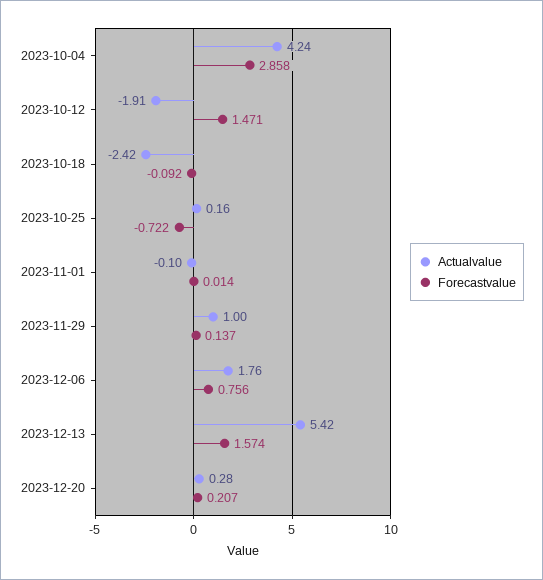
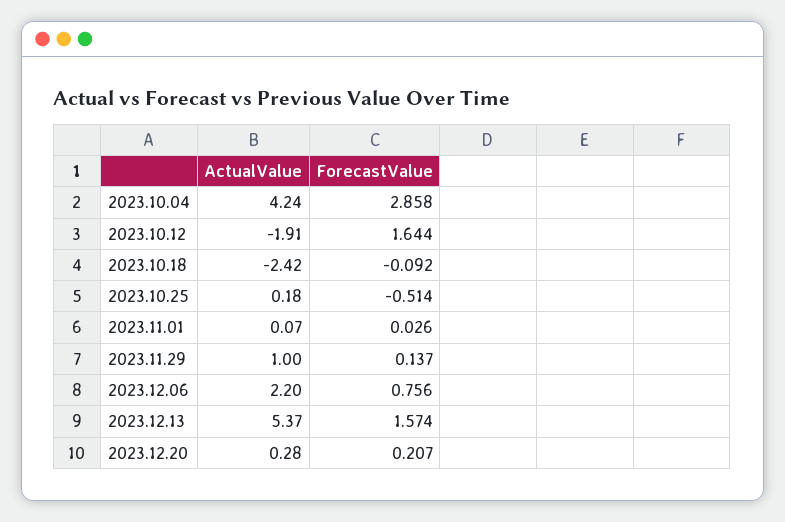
Forecastvalue, 2023-10-12: 1.471 -> 1.644
Actualvalue, 2023-10-25: 0.16 -> 0.18
Forecastvalue, 2023-10-25: -0.722 -> -0.514
Actualvalue, 2023-11-01: -0.1 -> 0.07
Forecastvalue, 2023-11-01: 0.014 -> 0.026
Actualvalue, 2023-12-06: 1.76 -> 2.2
Actualvalue, 2023-12-13: 5.42 -> 5.37

